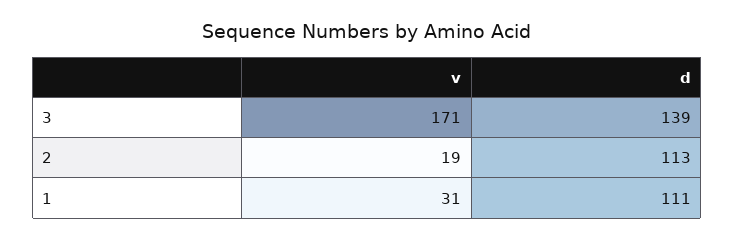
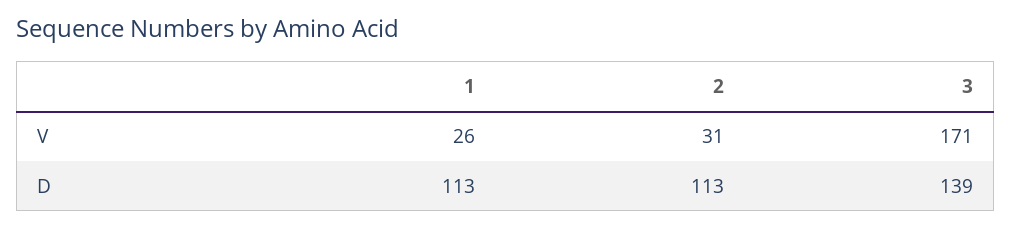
v, 2: 19 -> 31
v, 1: 31 -> 26
d, 1: 111 -> 113

